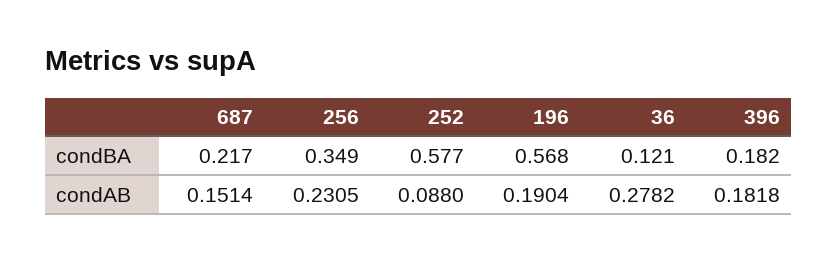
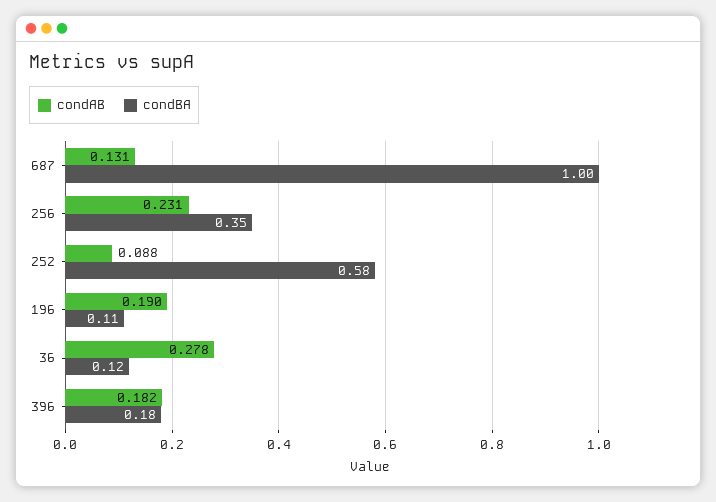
condBA, 687: 0.217 -> 1
condBA, 196: 0.568 -> 0.11
condAB, 687: 0.1514 -> 0.131

